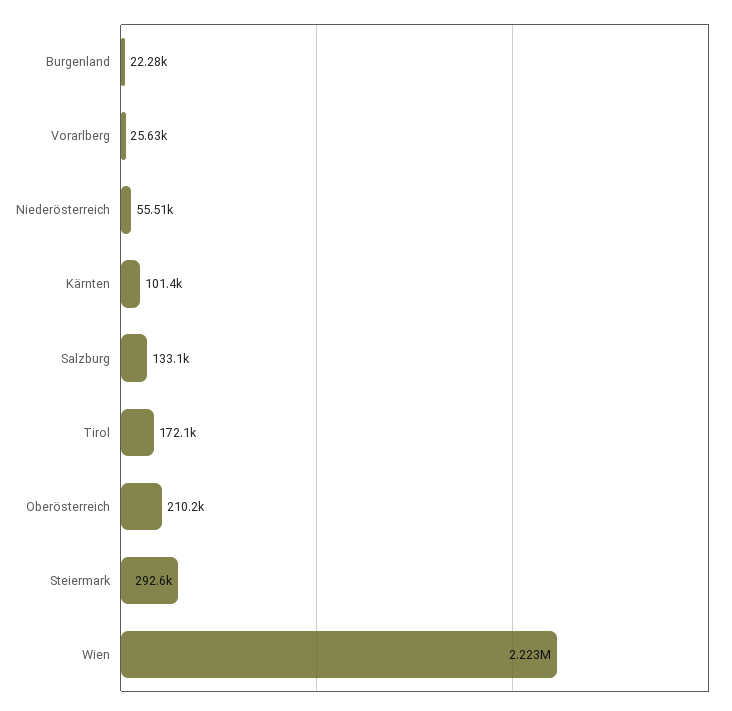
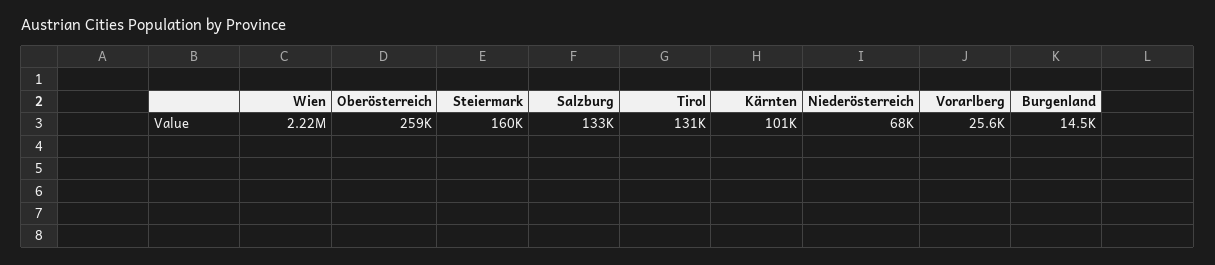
Burgenland: 22280 -> 14500
Niederösterreich: 55510 -> 68000
Tirol: 172100 -> 131000
Oberösterreich: 210200 -> 259000
Steiermark: 292600 -> 160000

